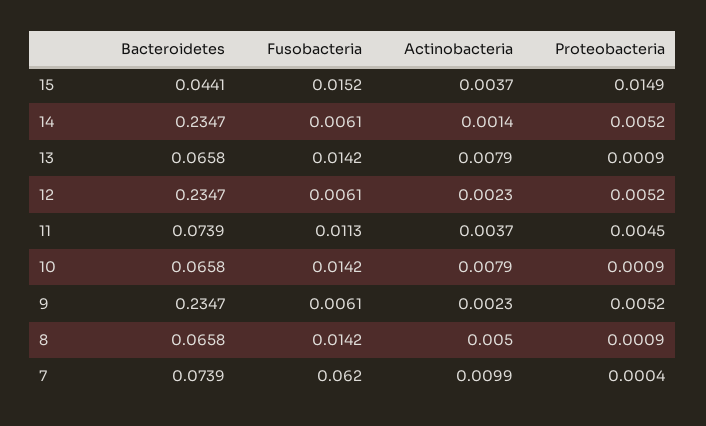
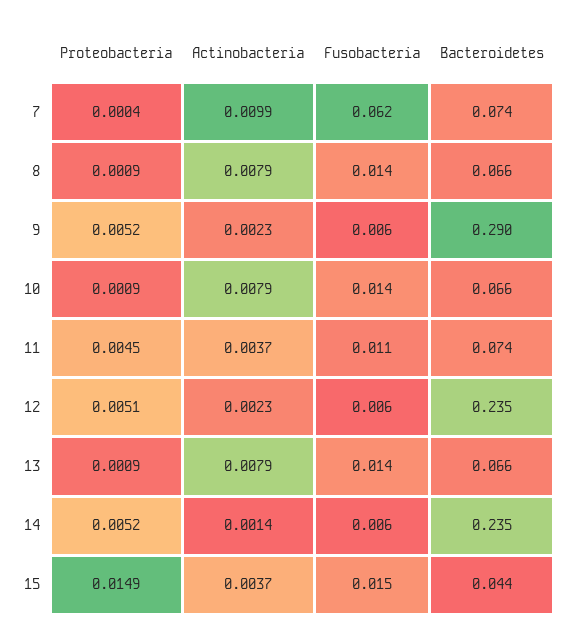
Proteobacteria, 12: 0.0052 -> 0.0051
Bacteroidetes, 9: 0.2347 -> 0.29
Actinobacteria, 8: 0.005 -> 0.0079

